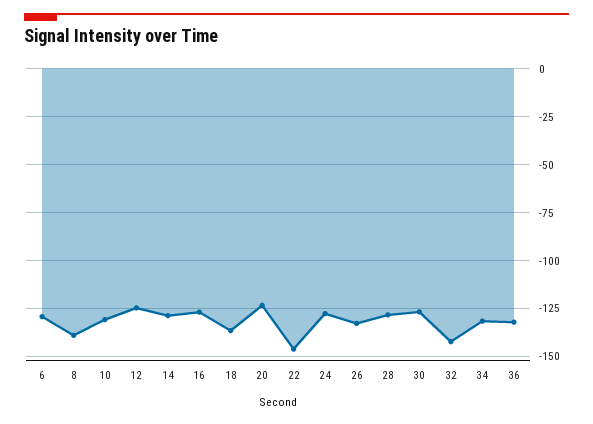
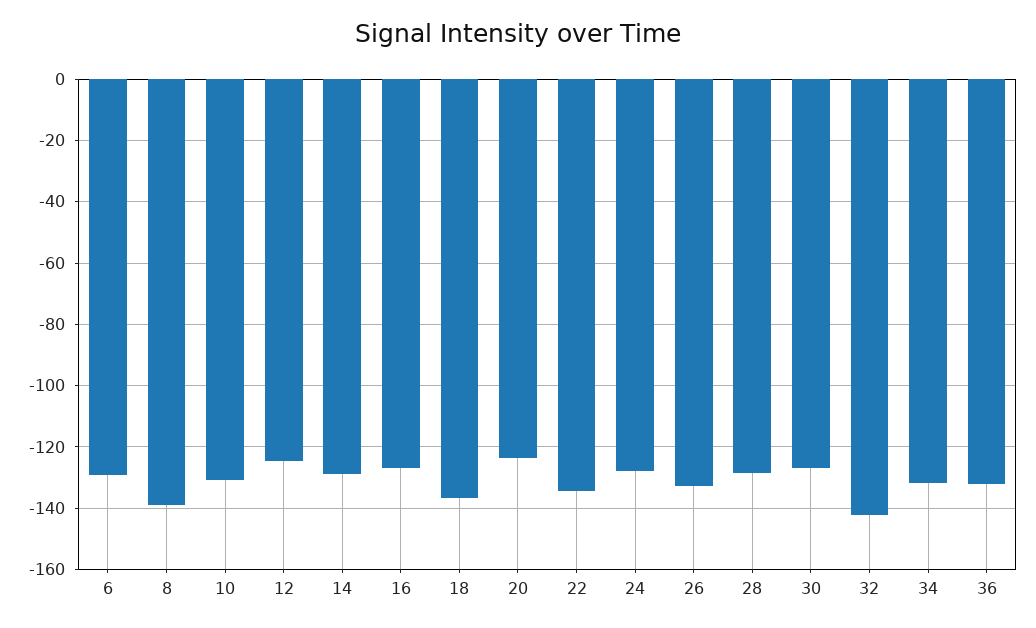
22: -145 -> -134

